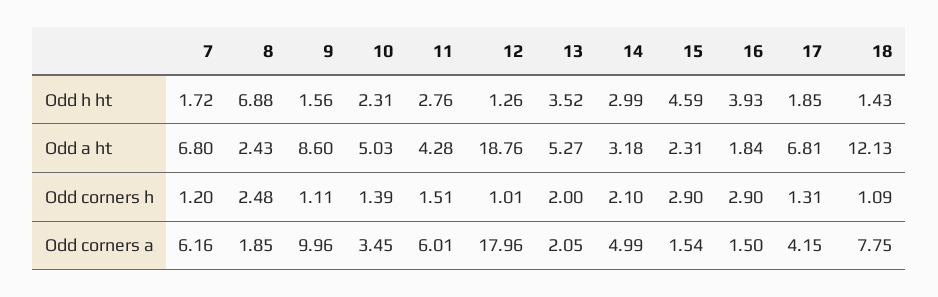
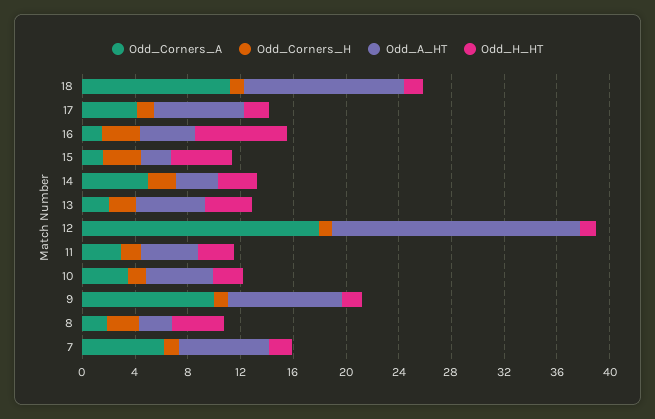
Odd h ht, 8: 6.88 -> 4
Odd h ht, 16: 3.93 -> 7
Odd a ht, 16: 1.84 -> 4
Odd corners a, 11: 6.01 -> 3
Odd corners a, 18: 7.75 -> 11

